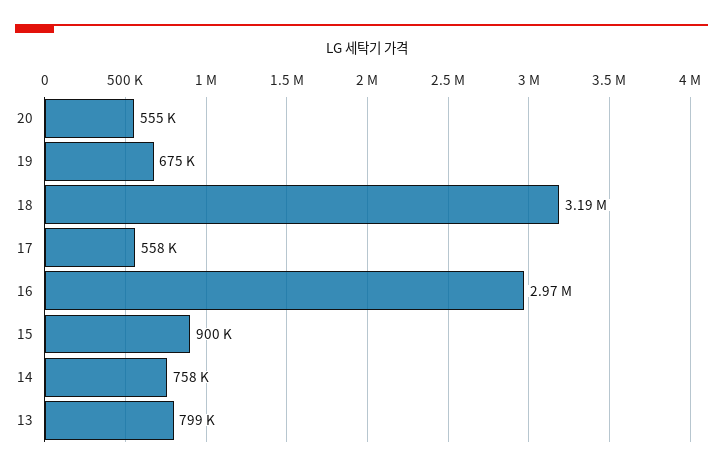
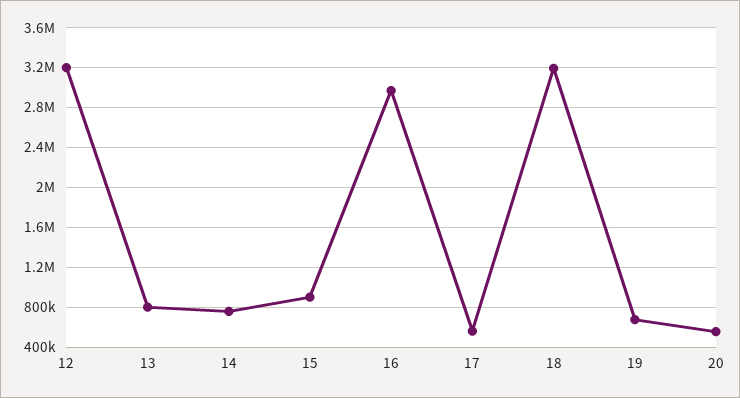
12: none -> 3200000

